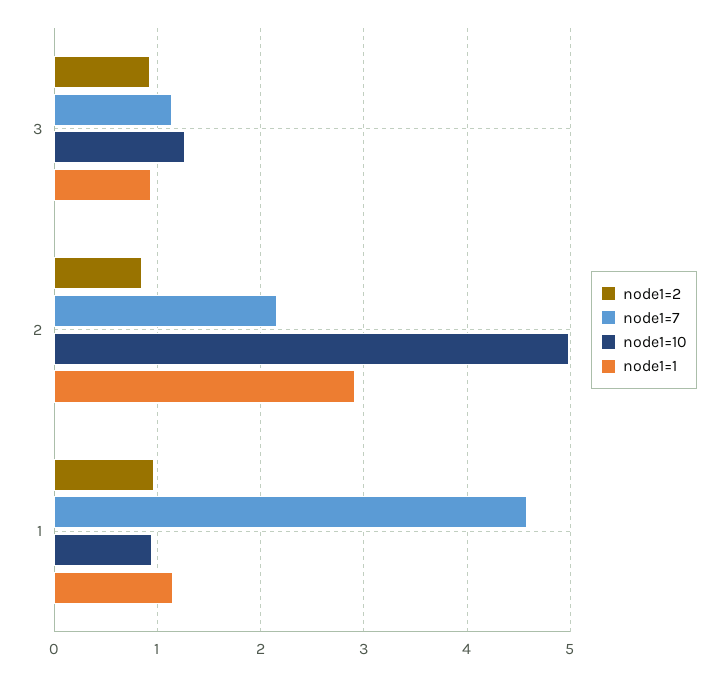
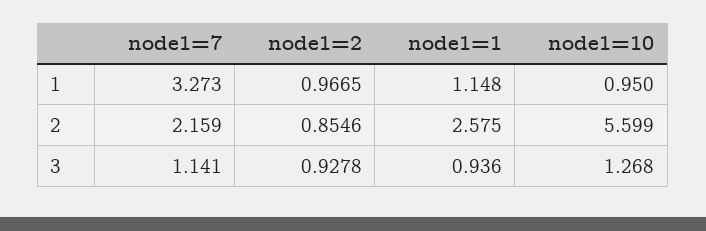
node1=10, 2: 5 -> 5.599
node1=1, 2: 2.9 -> 2.575
node1=7, 1: 4.6 -> 3.273

